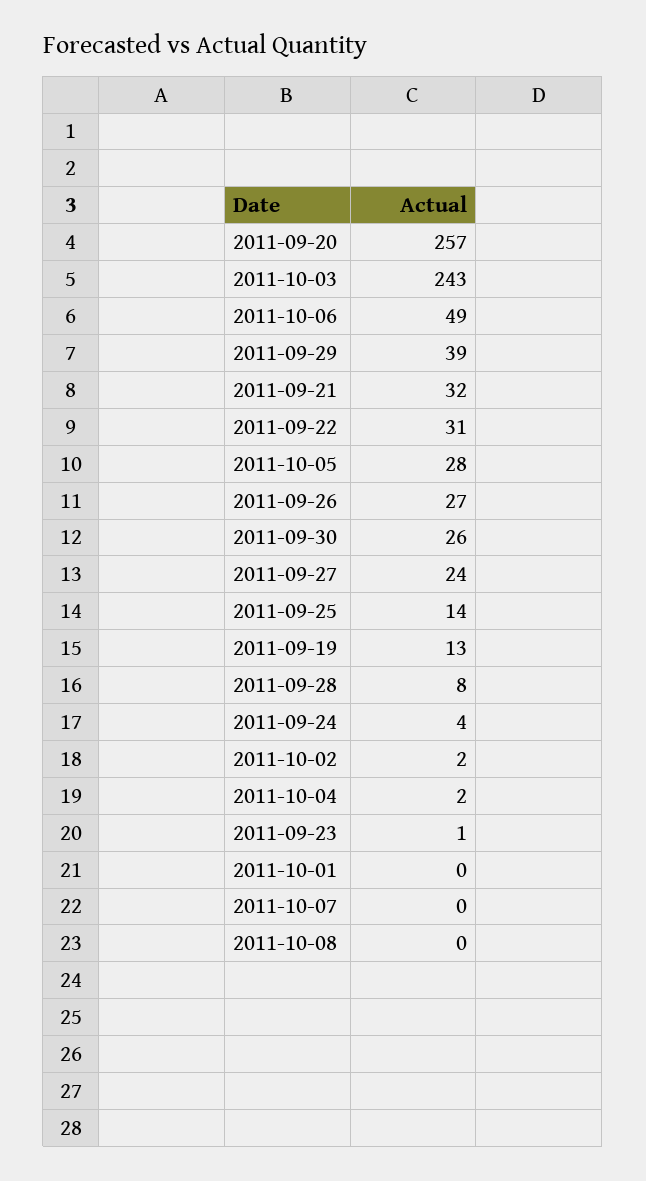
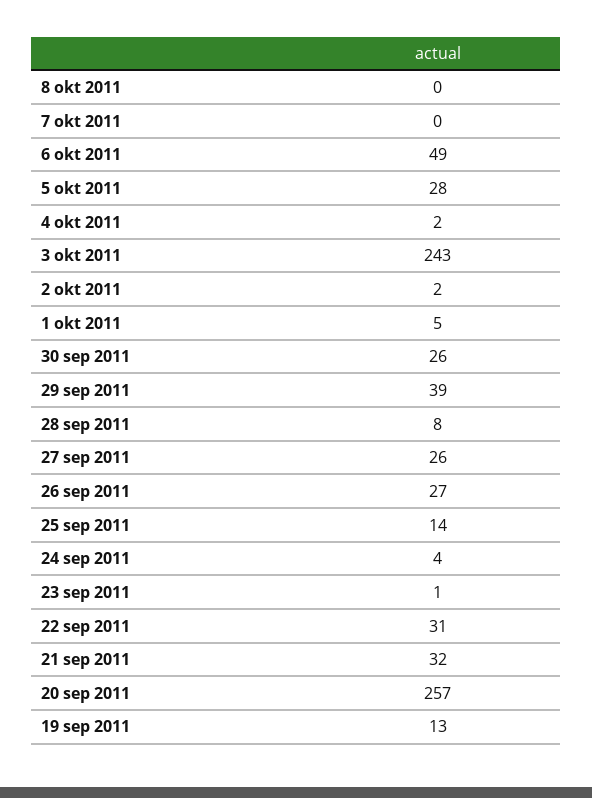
2011-09-27: 24 -> 26
2011-10-01: 0 -> 5

